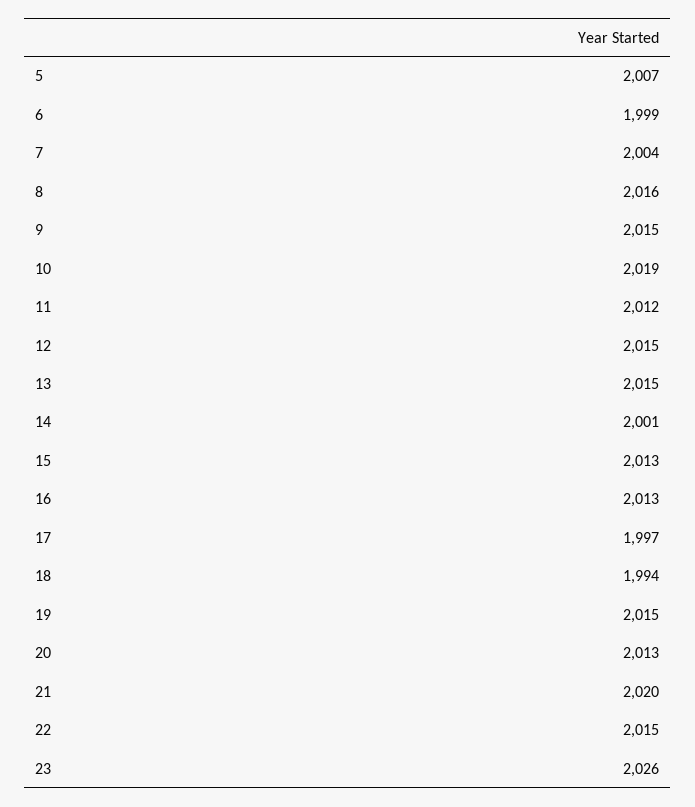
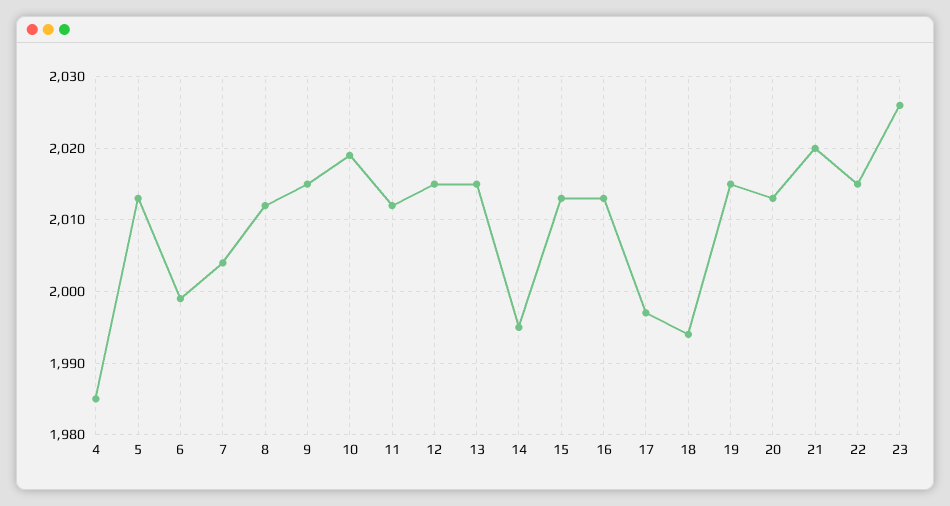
5: 2007 -> 2013
8: 2016 -> 2012
14: 2001 -> 1995
4: none -> 1985

